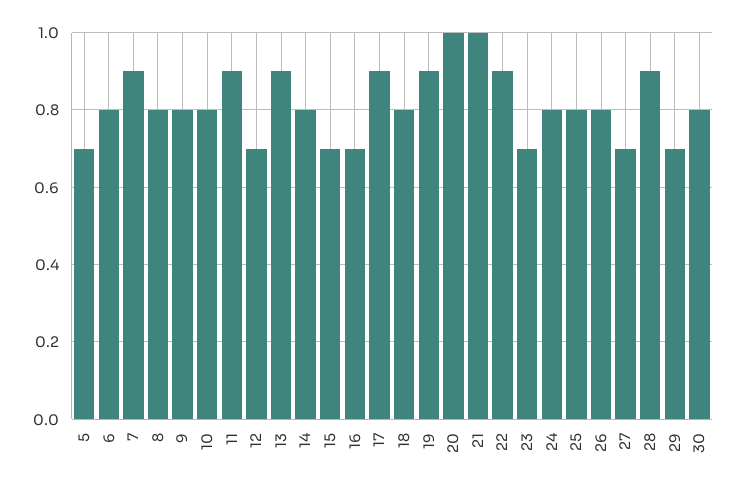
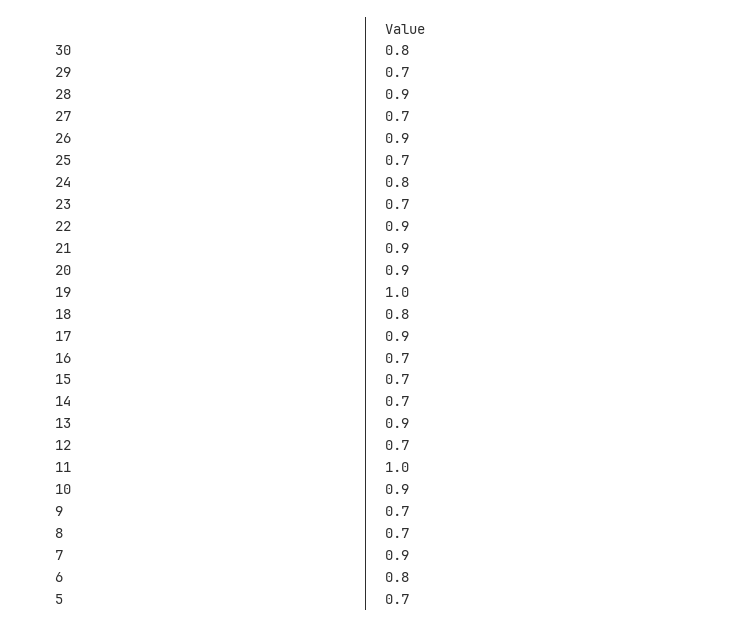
8: 0.8 -> 0.7
9: 0.8 -> 0.7
10: 0.8 -> 0.9
11: 0.9 -> 1
14: 0.8 -> 0.7
19: 0.9 -> 1
20: 1 -> 0.9
21: 1 -> 0.9
25: 0.8 -> 0.7
26: 0.8 -> 0.9

